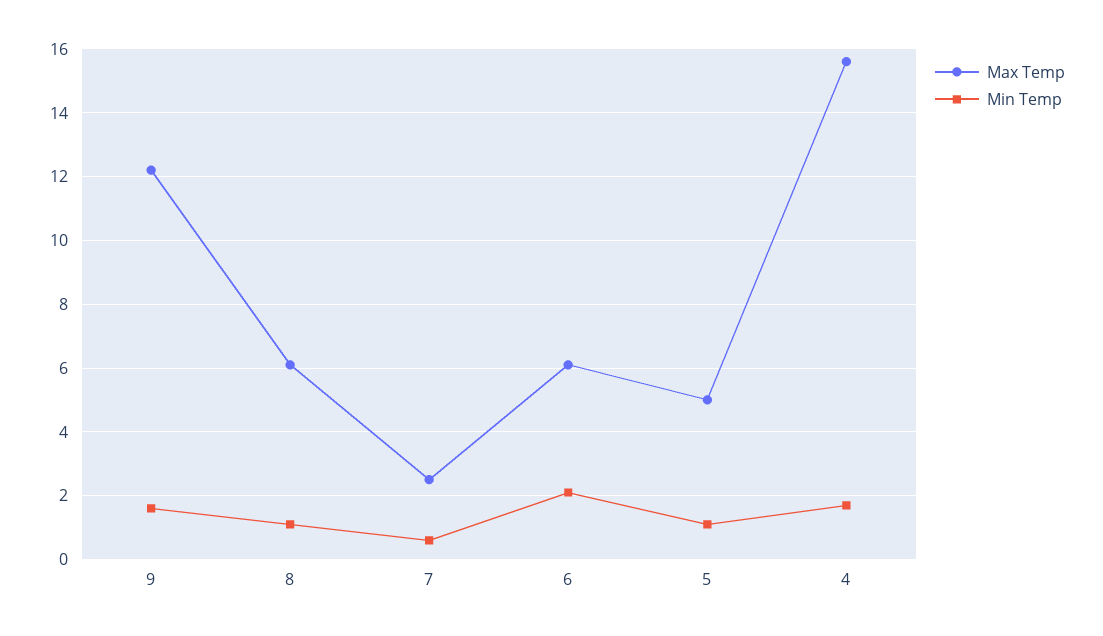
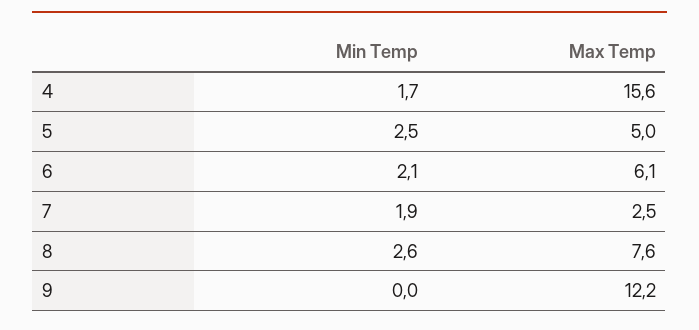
Min Temp, 9: 1.5 -> 0
Max Temp, 8: 6 -> 7.6
Min Temp, 8: 1 -> 2.6
Min Temp, 7: 0.5 -> 1.9
Min Temp, 5: 1 -> 2.5

